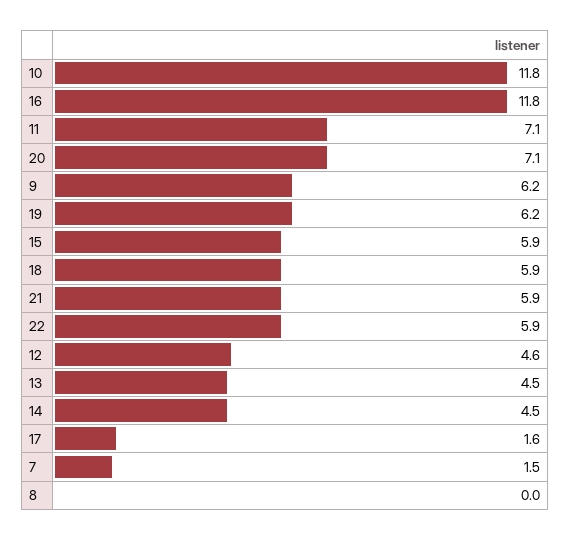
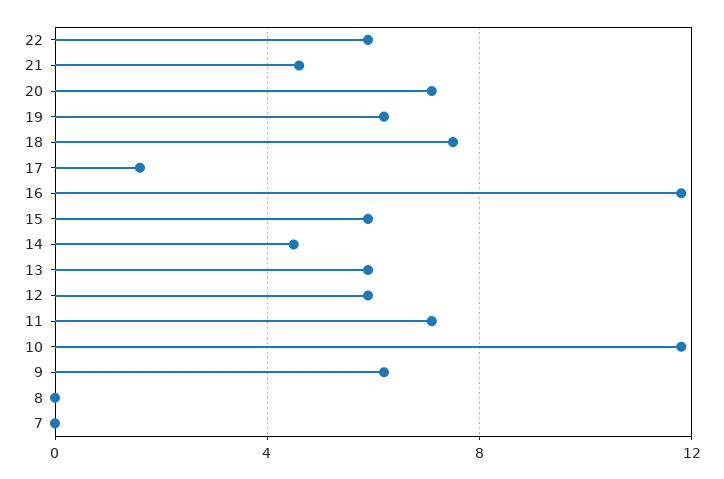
18: 5.9 -> 7.5
21: 5.9 -> 4.5
12: 4.6 -> 6
13: 4.5 -> 6
7: 1.5 -> 0

